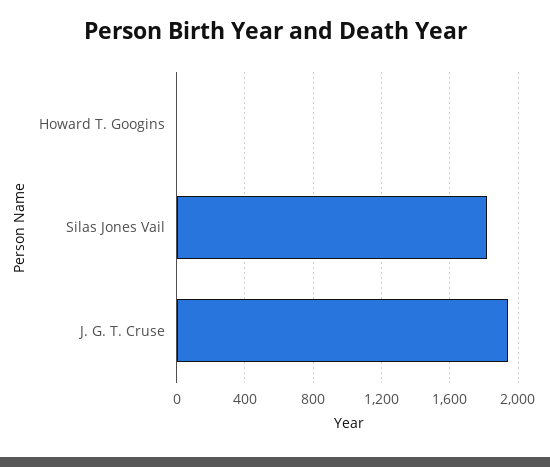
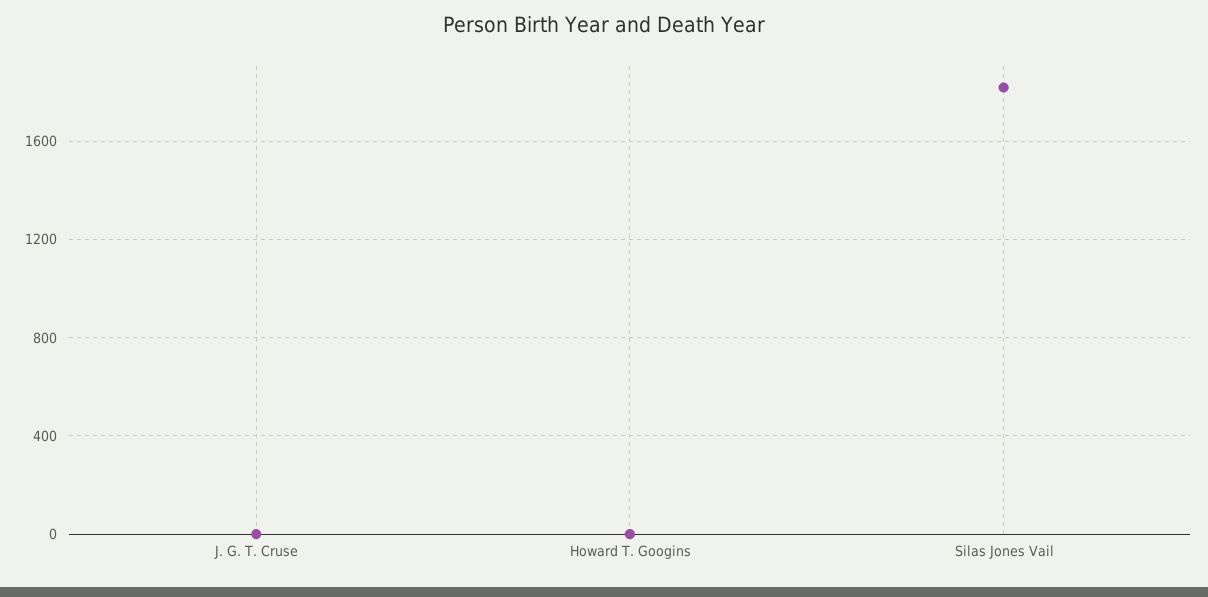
J. G. T. Cruse: 1950 -> 0

